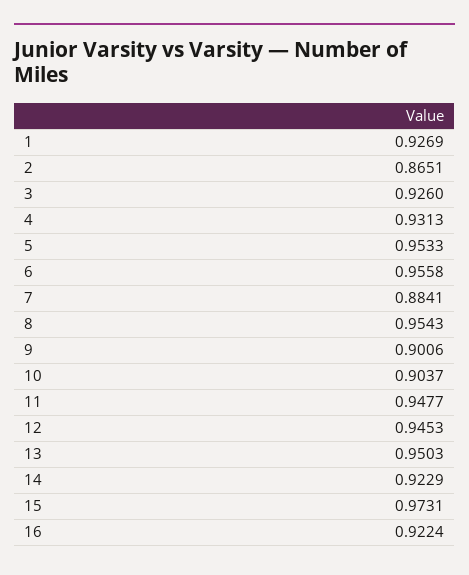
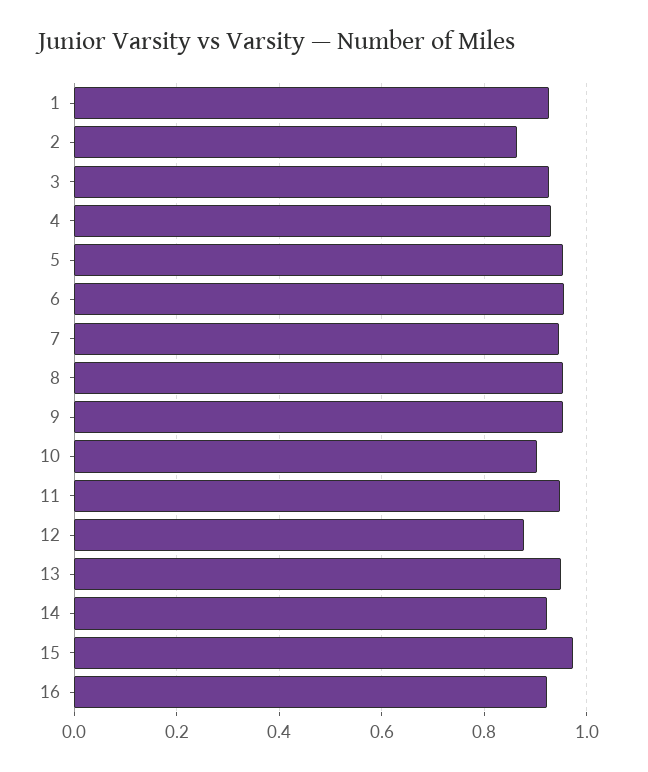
7: 0.8841 -> 0.94
9: 0.9006 -> 0.96
12: 0.9453 -> 0.88

